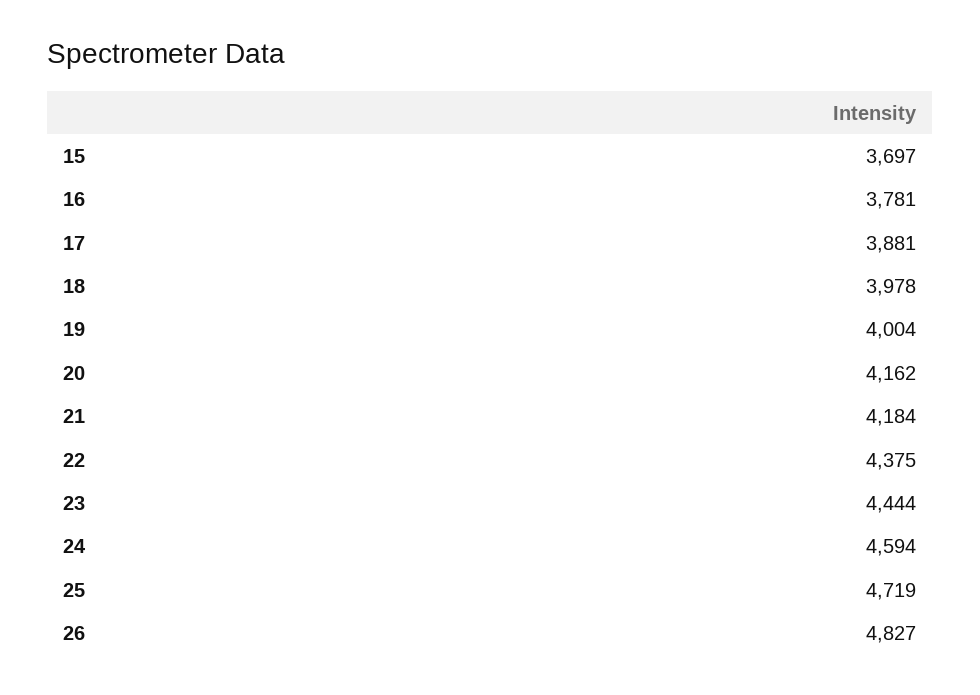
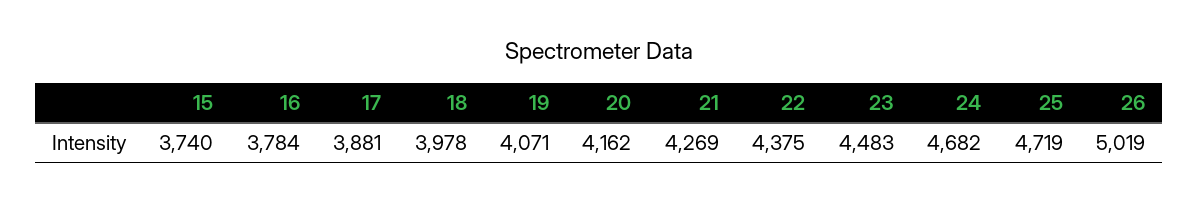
15: 3697 -> 3740
16: 3781 -> 3784
19: 4004 -> 4071
21: 4184 -> 4269
23: 4444 -> 4483
24: 4594 -> 4682
26: 4827 -> 5019

